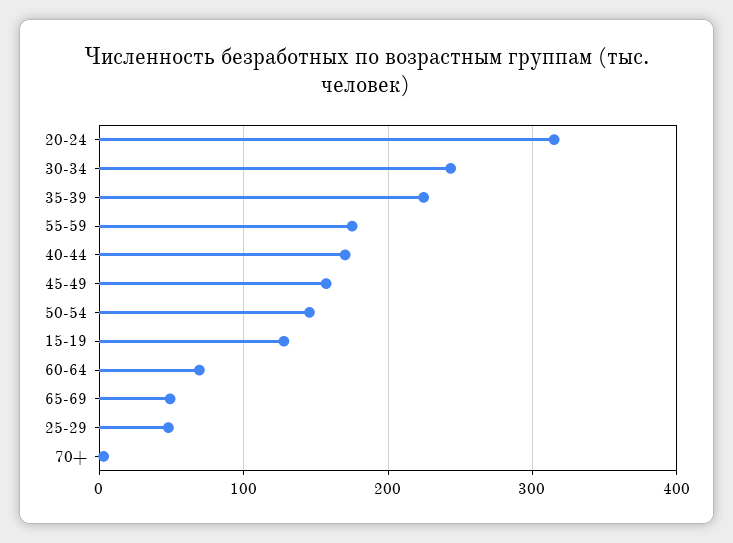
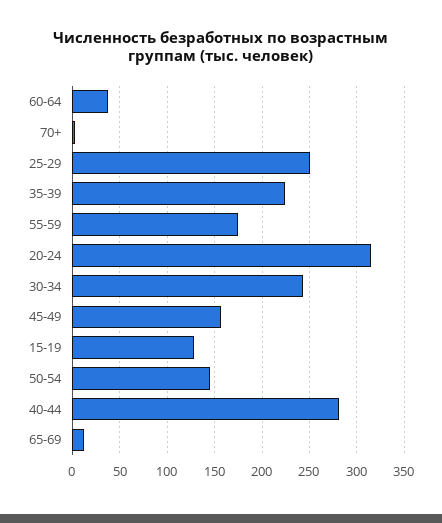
40-44: 170 -> 280
60-64: 70 -> 40
65-69: 50 -> 10
25-29: 50 -> 250

